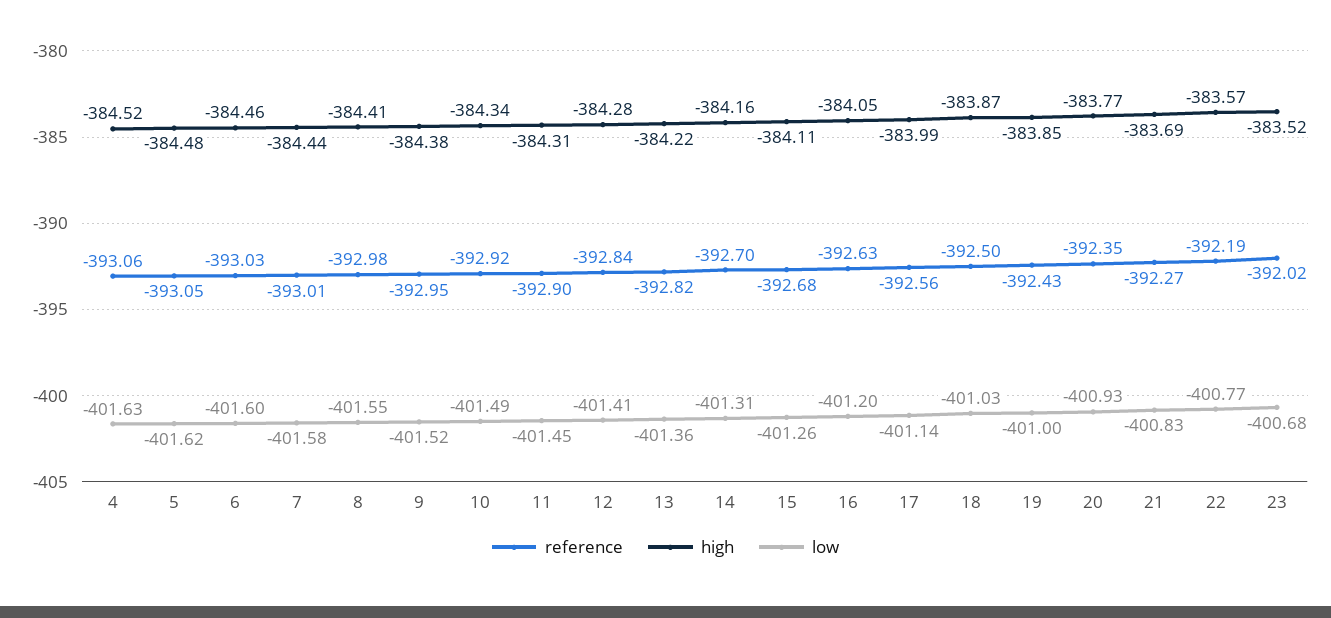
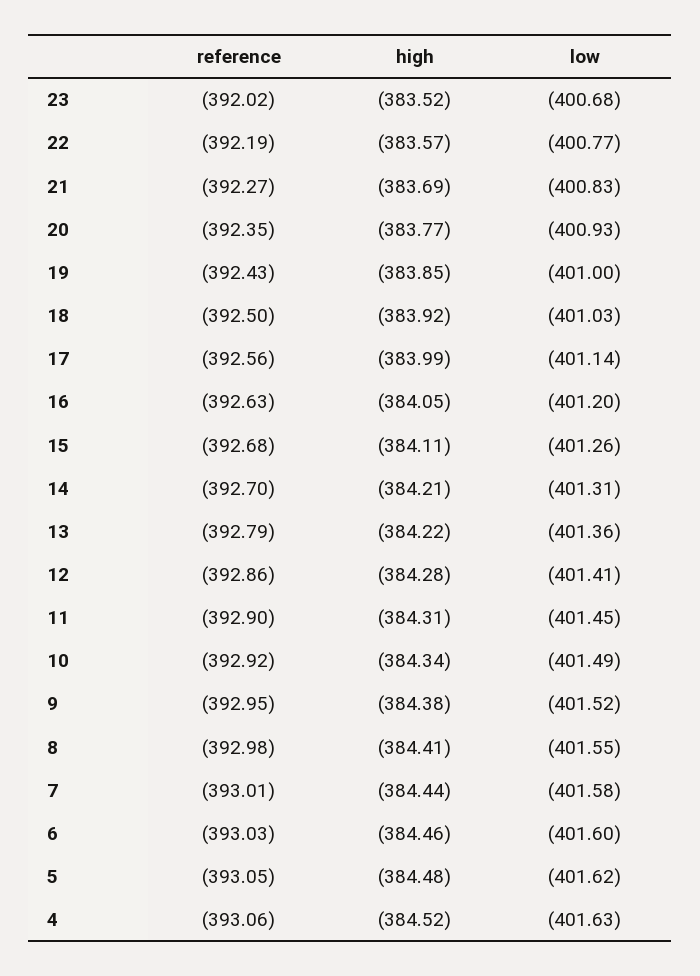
reference, 12: -392.84 -> -392.86
reference, 13: -392.82 -> -392.79
high, 14: -384.16 -> -384.21
high, 18: -383.87 -> -383.92

